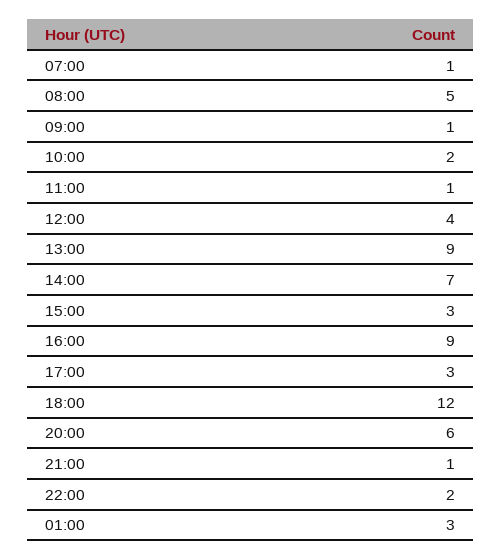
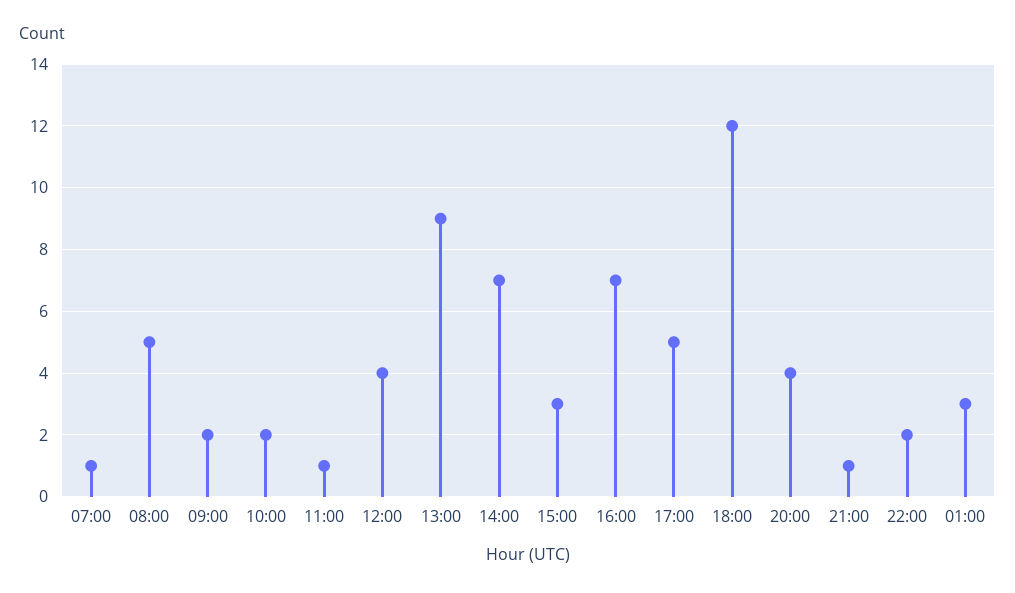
09:00: 1 -> 2
16:00: 9 -> 7
17:00: 3 -> 5
20:00: 6 -> 4

